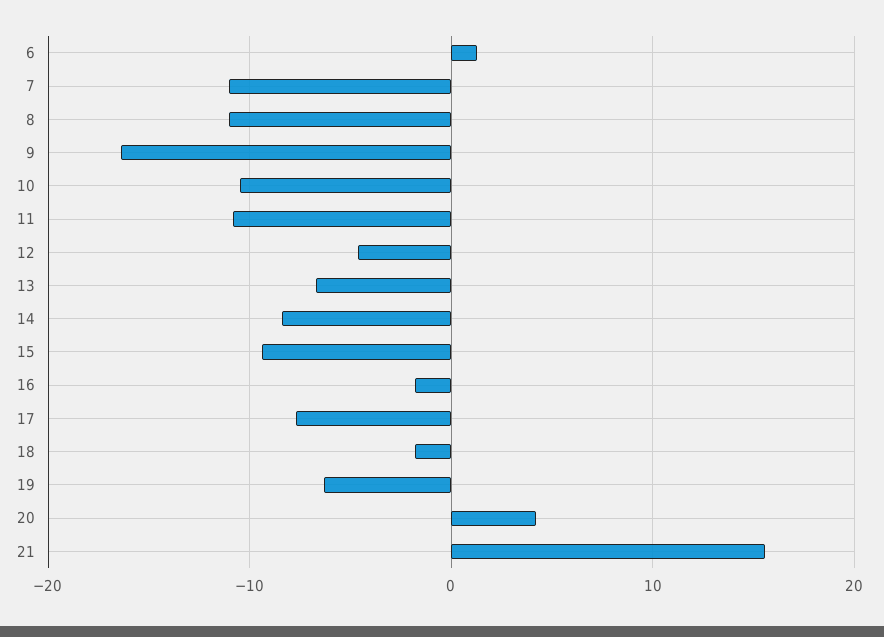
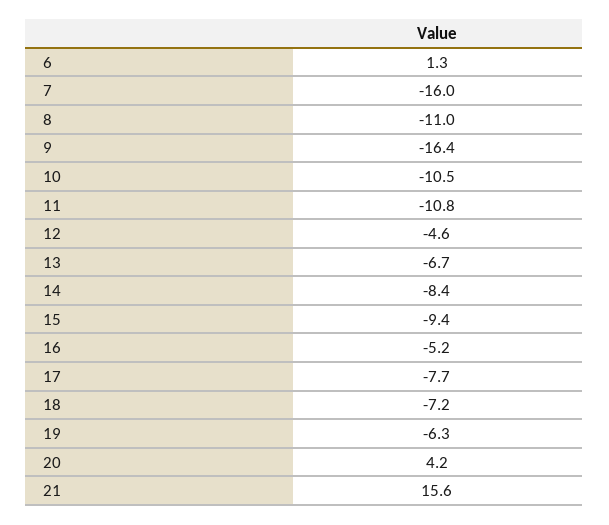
7: -11 -> -16
16: -2 -> -5.2
18: -2 -> -7.2

